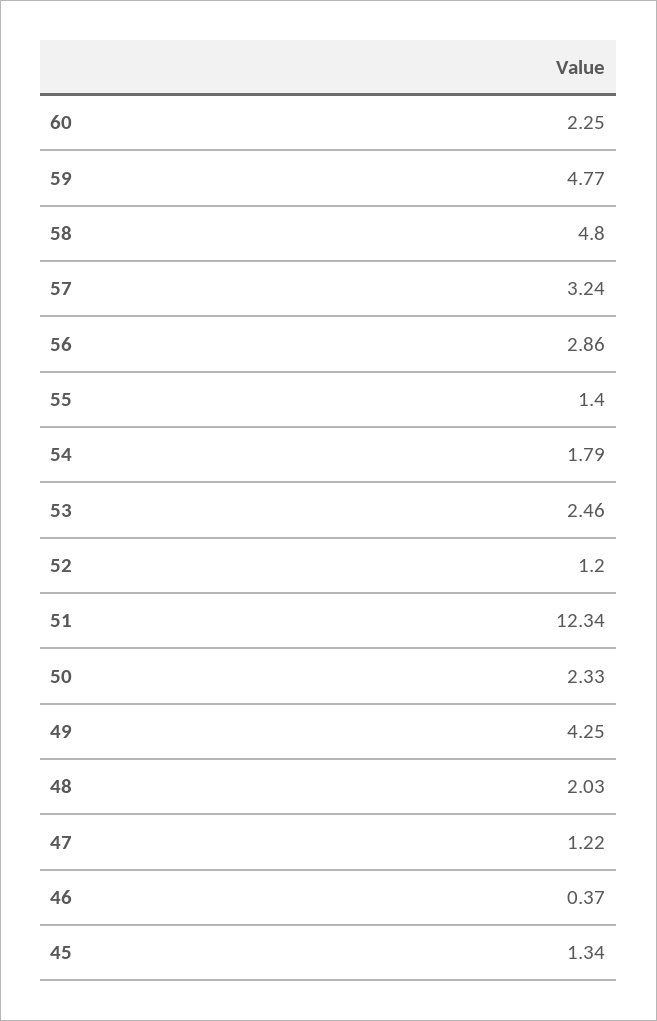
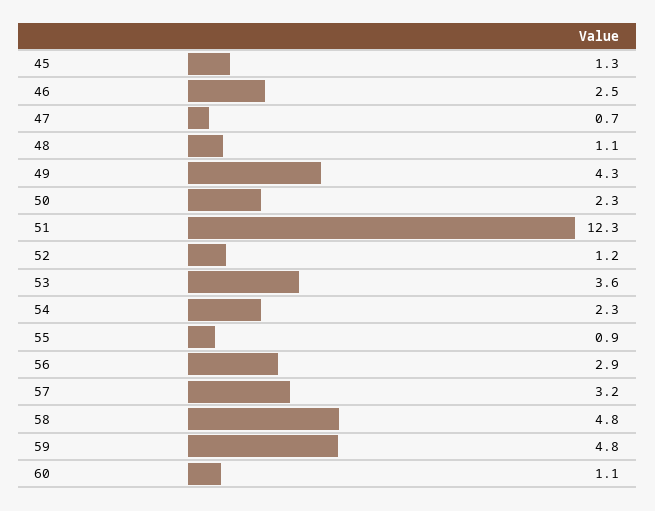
60: 2.25 -> 1.1
55: 1.4 -> 0.9
54: 1.79 -> 2.3
53: 2.46 -> 3.6
48: 2.03 -> 1.1
47: 1.22 -> 0.7
46: 0.37 -> 2.5

